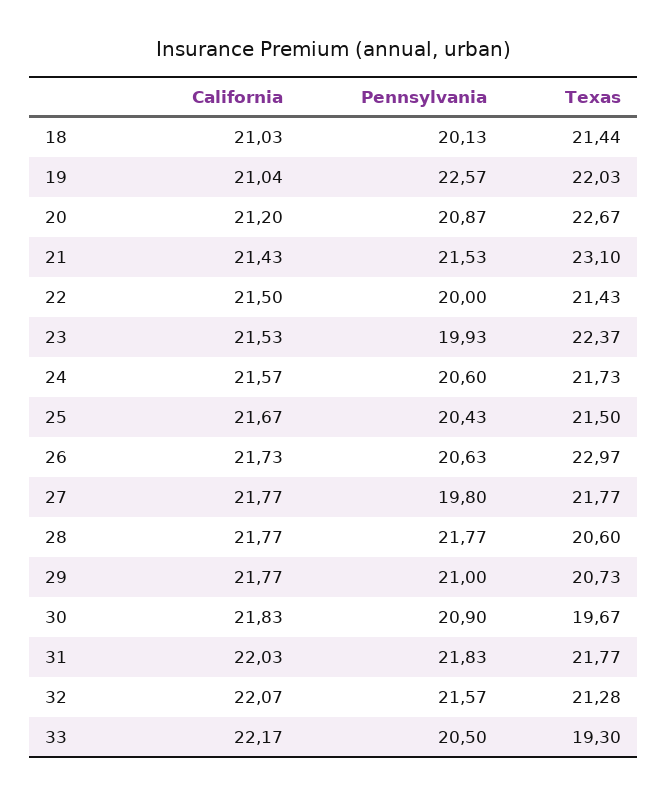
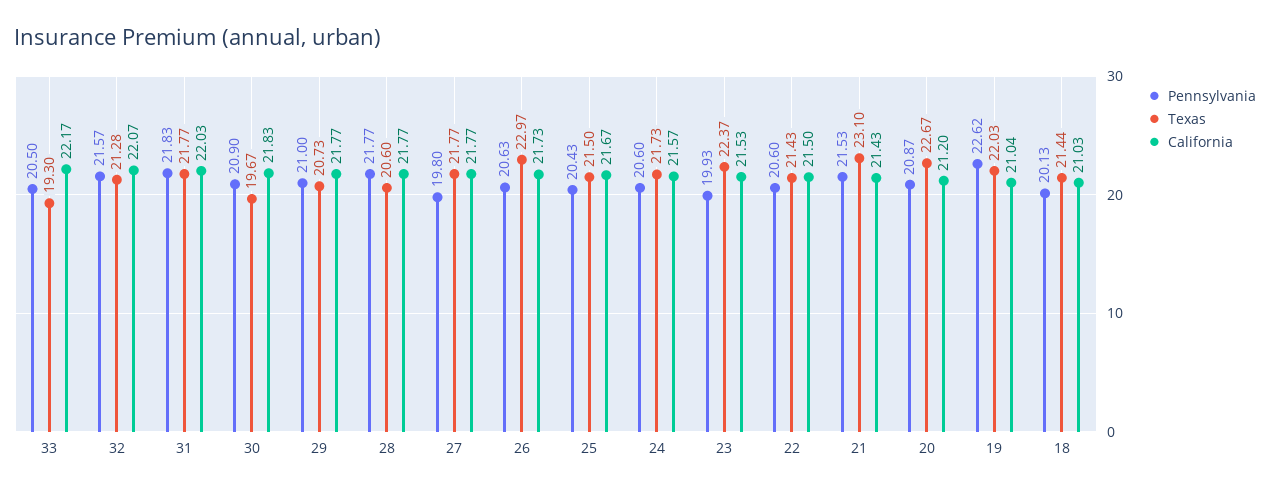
Pennsylvania, 19: 22.57 -> 22.62
Pennsylvania, 22: 20 -> 20.6

